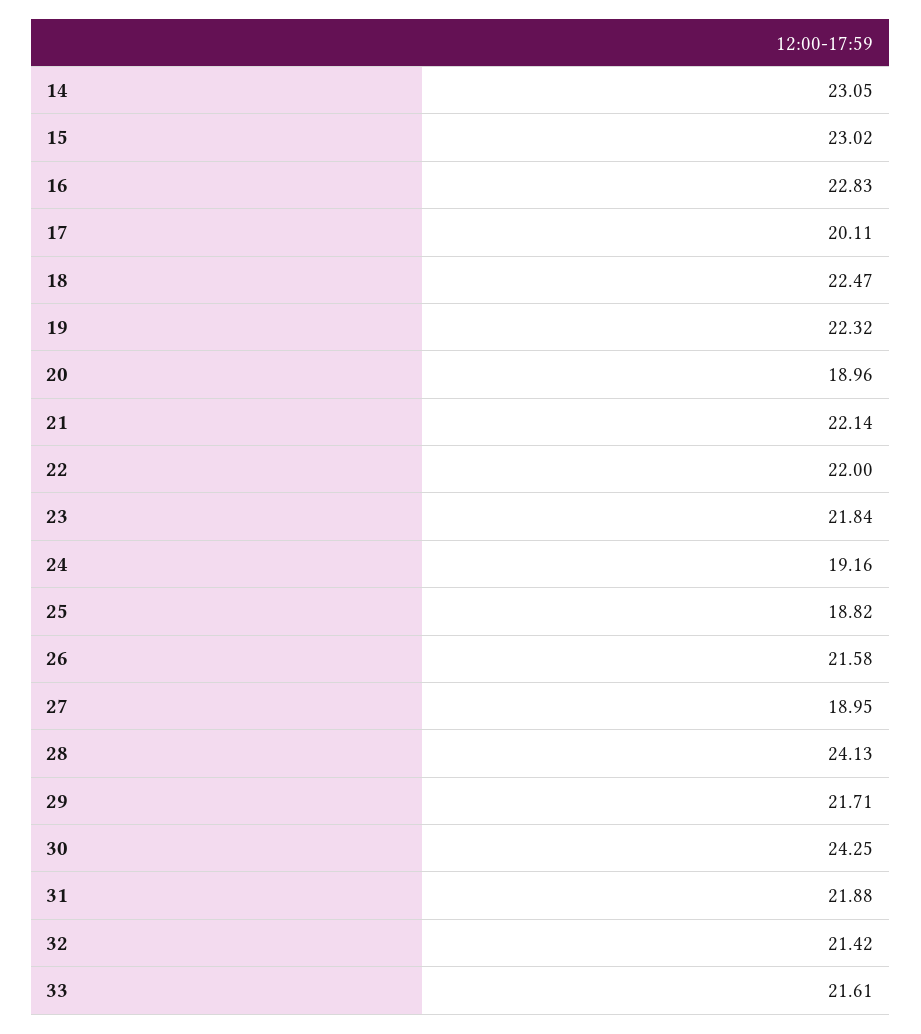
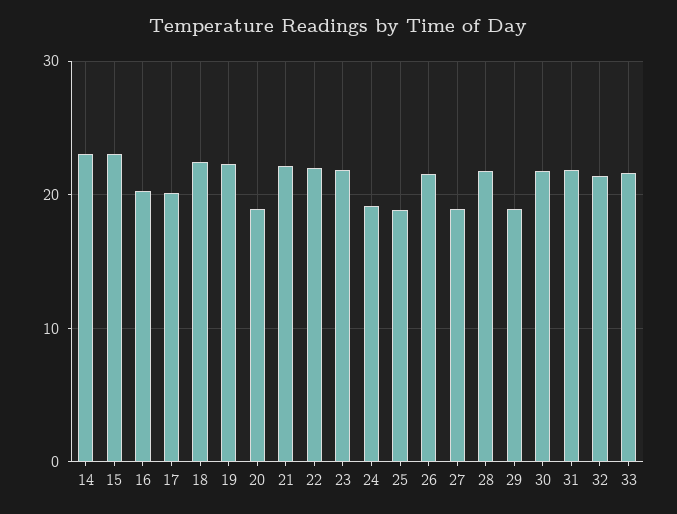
16: 22.83 -> 20
28: 24.13 -> 22
29: 21.71 -> 19
30: 24.25 -> 22

